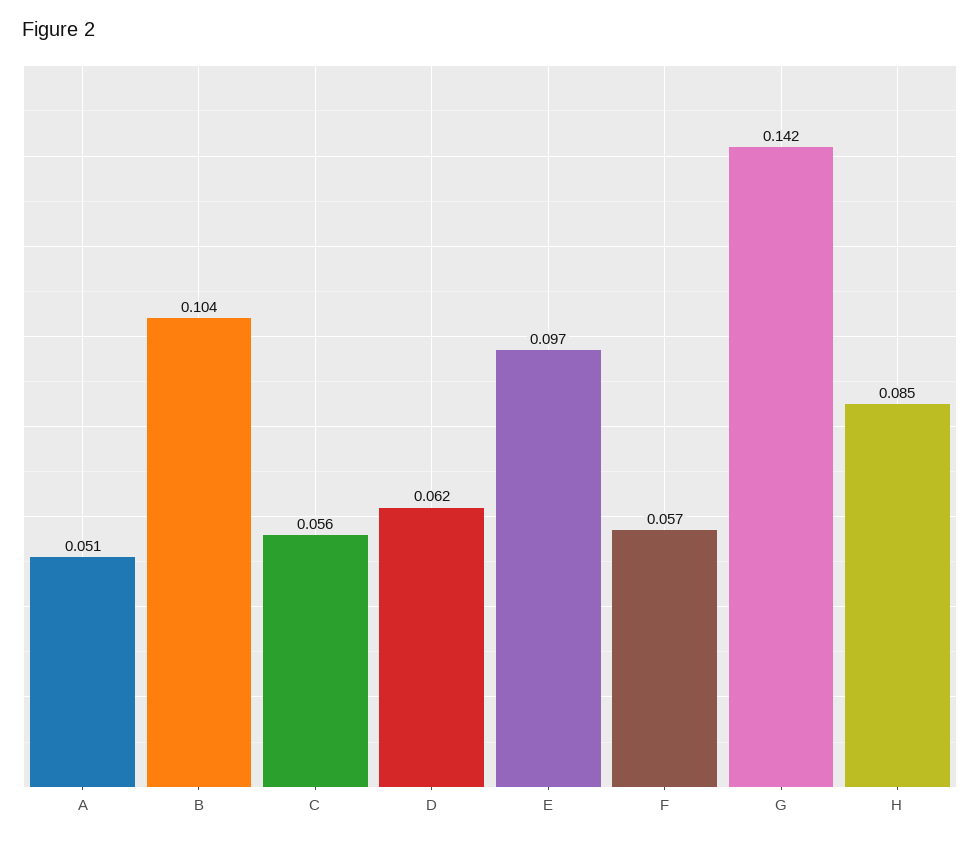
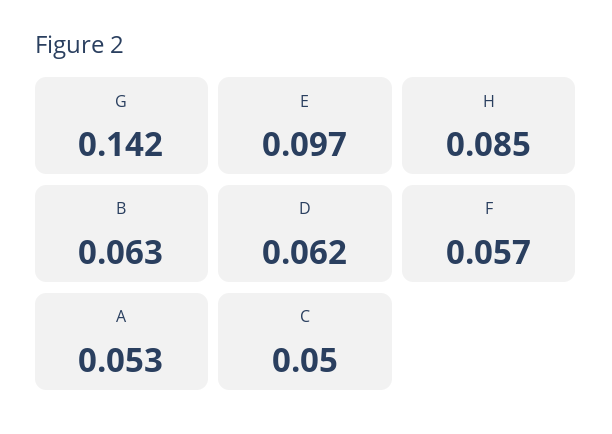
A: 0.051 -> 0.053
B: 0.104 -> 0.063
C: 0.056 -> 0.05

